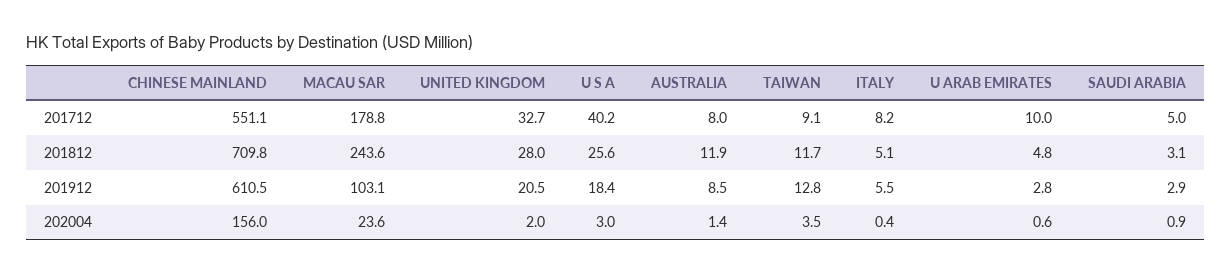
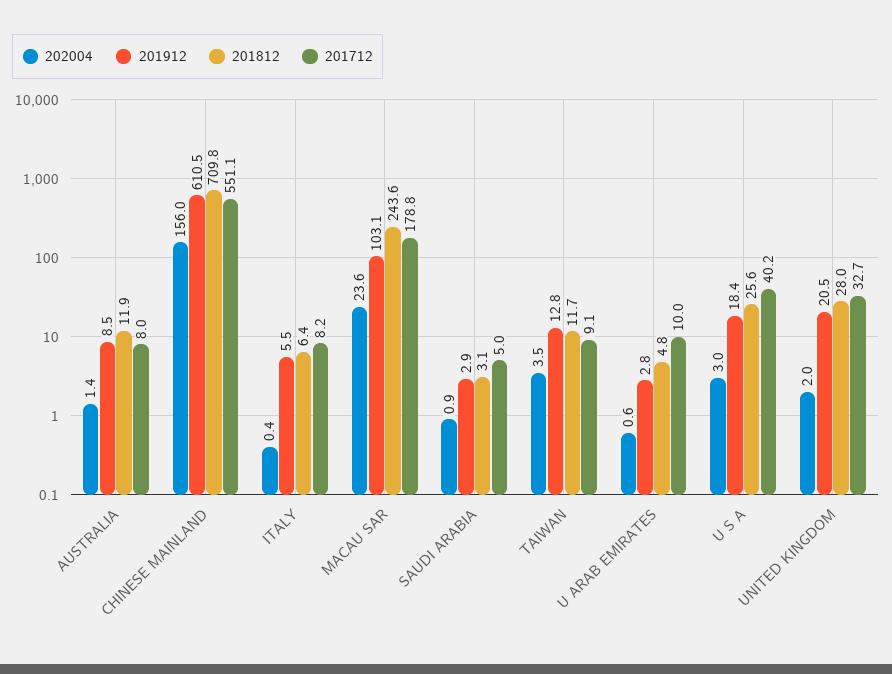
201812, ITALY: 5.1 -> 6.4

